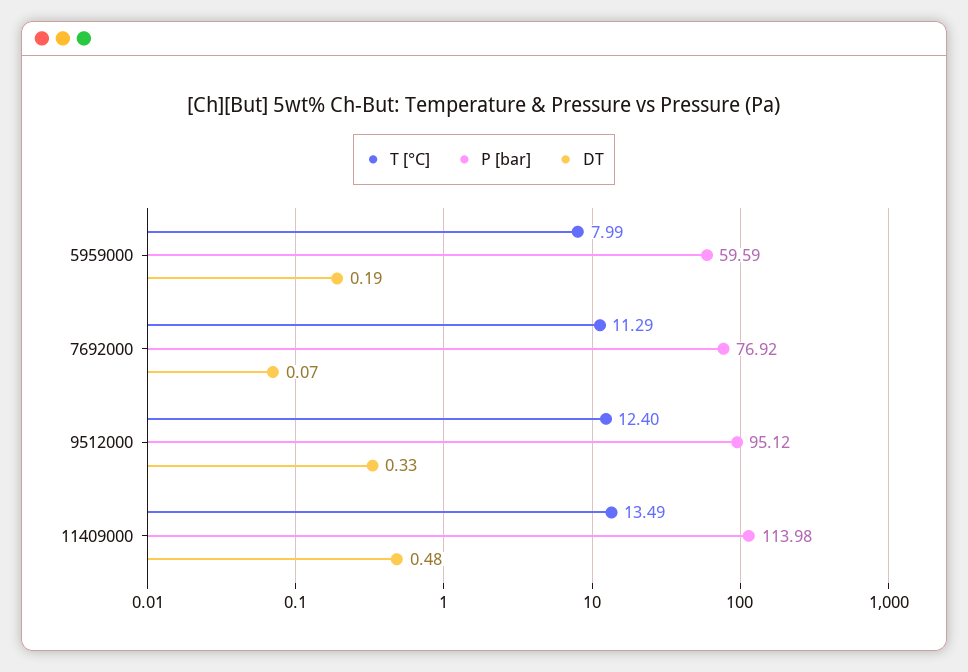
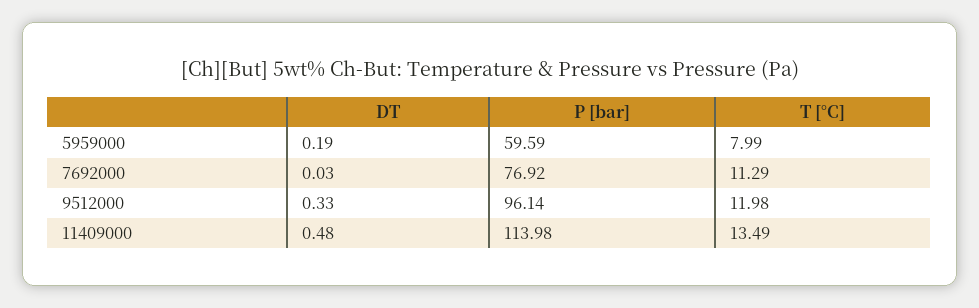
DT, 7692000: 0.07 -> 0.03
T [°C], 9512000: 12.4 -> 11.98
P [bar], 9512000: 95.12 -> 96.14

